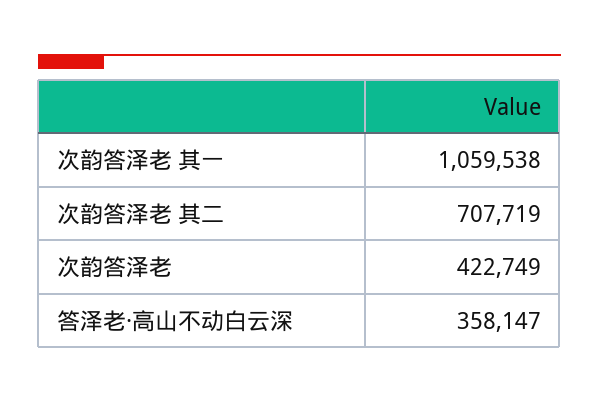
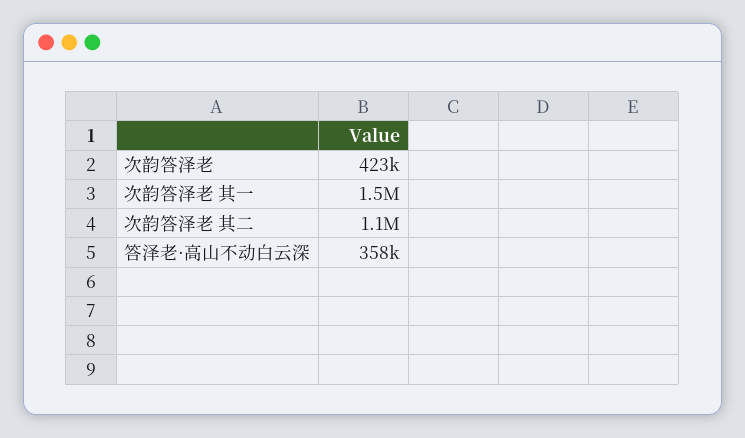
次韵答泽老 其一: 1059538 -> 1500000
次韵答泽老 其二: 707719 -> 1100000

